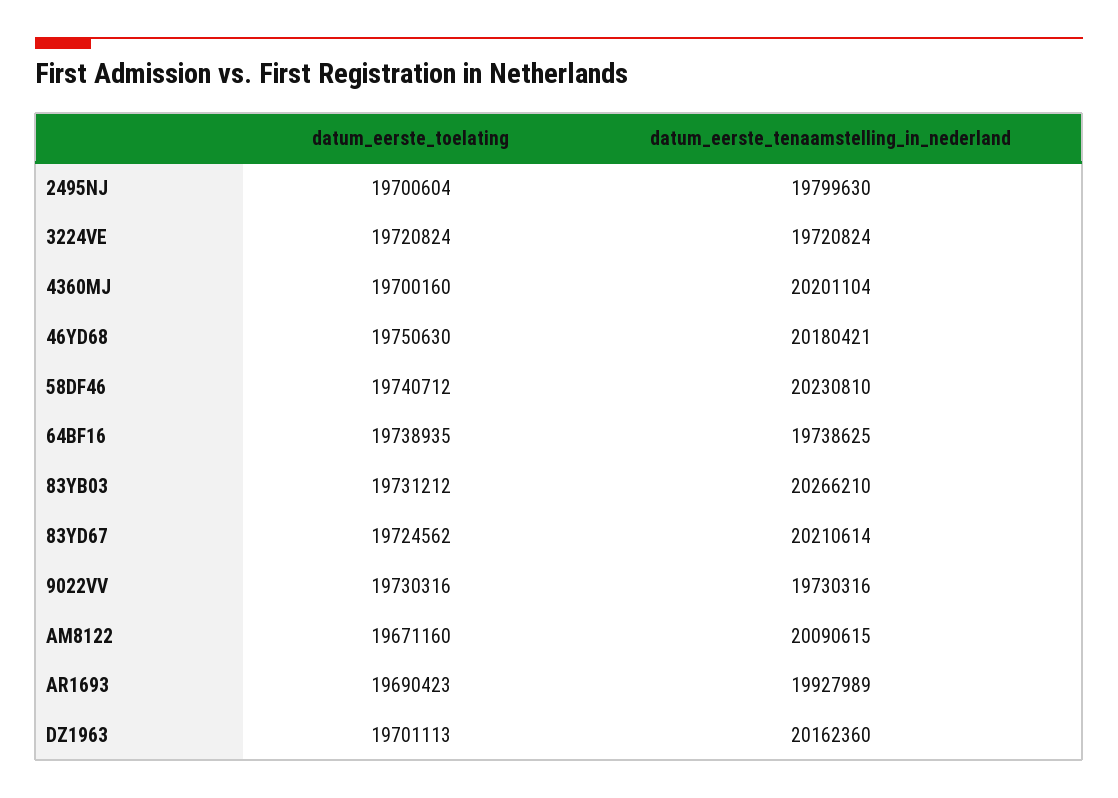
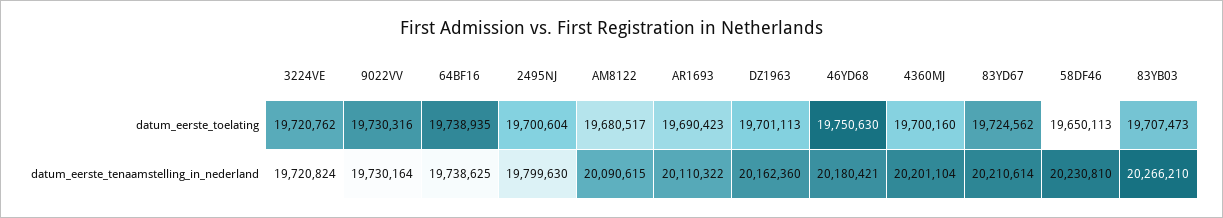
datum_eerste_toelating, 3224VE: 19720824 -> 19720762
datum_eerste_toelating, 58DF46: 19740712 -> 19650113
datum_eerste_toelating, 83YB03: 19731212 -> 19707473
datum_eerste_tenaamstelling_in_nederland, 9022VV: 19730316 -> 19730164
datum_eerste_toelating, AM8122: 19671160 -> 19680517
datum_eerste_tenaamstelling_in_nederland, AR1693: 19927989 -> 20110322

